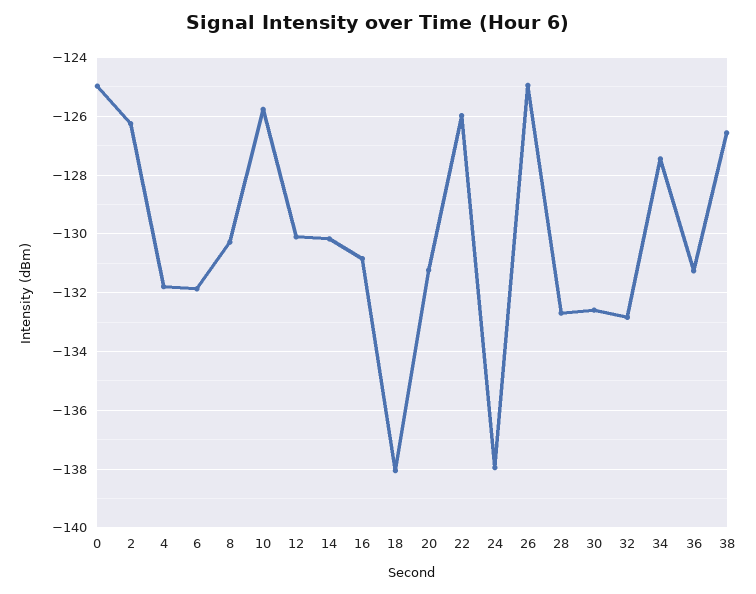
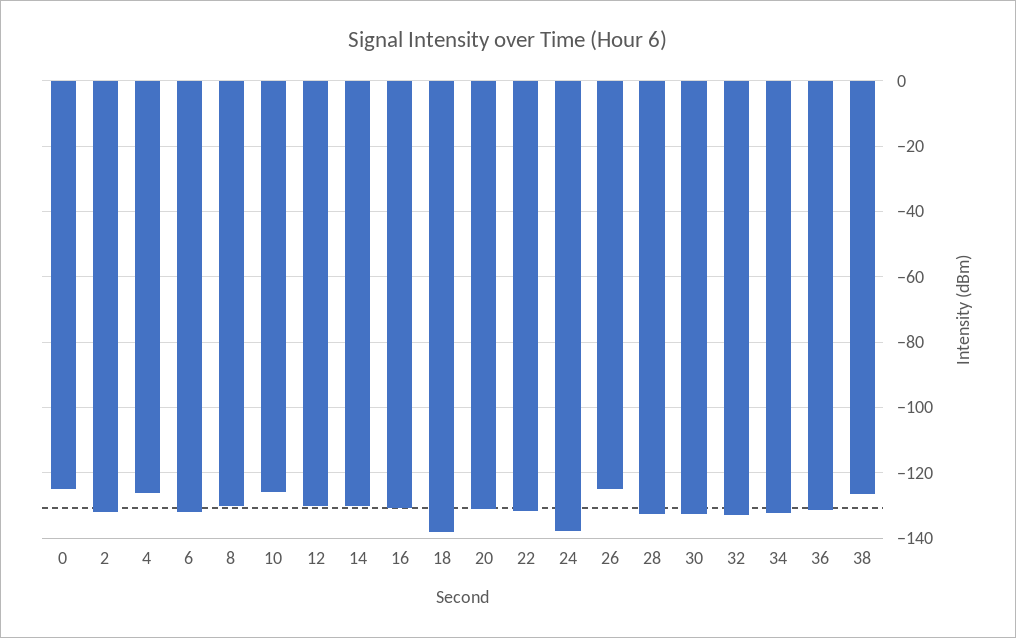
2: -126.25 -> -132
4: -131.75 -> -126
22: -126 -> -132
34: -127.5 -> -132

